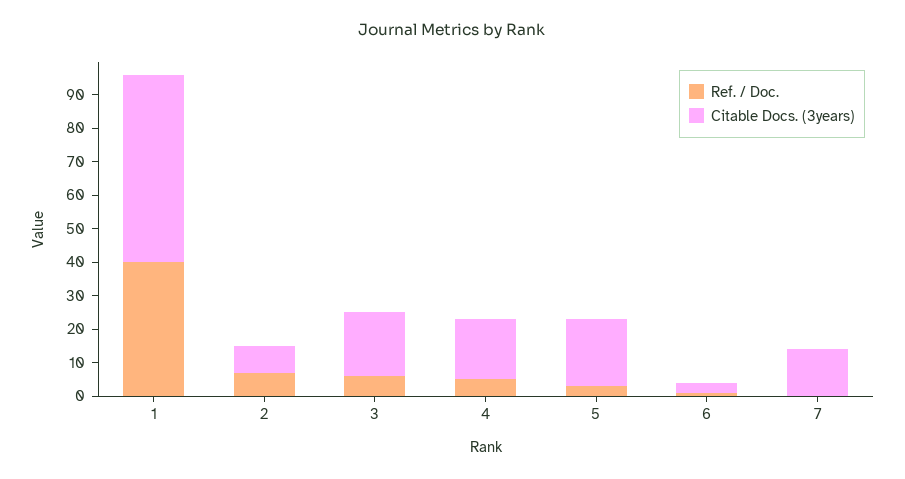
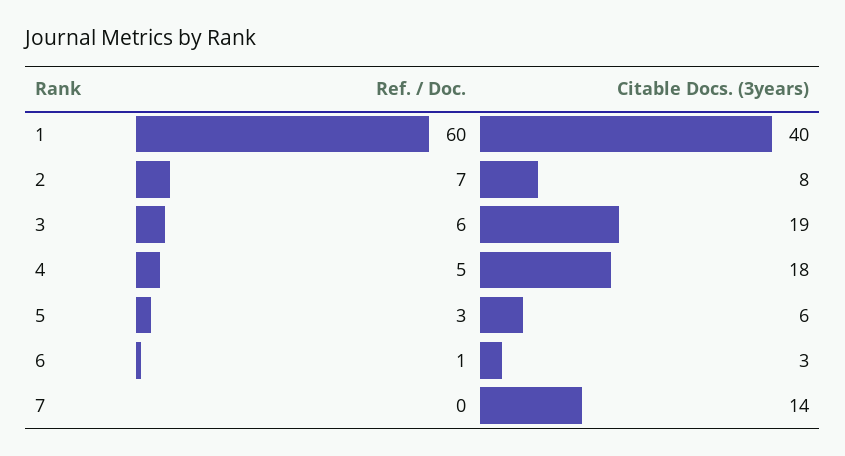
Ref. / Doc., 1: 40 -> 60
Citable Docs. (3years), 1: 55 -> 40
Citable Docs. (3years), 5: 20 -> 6

